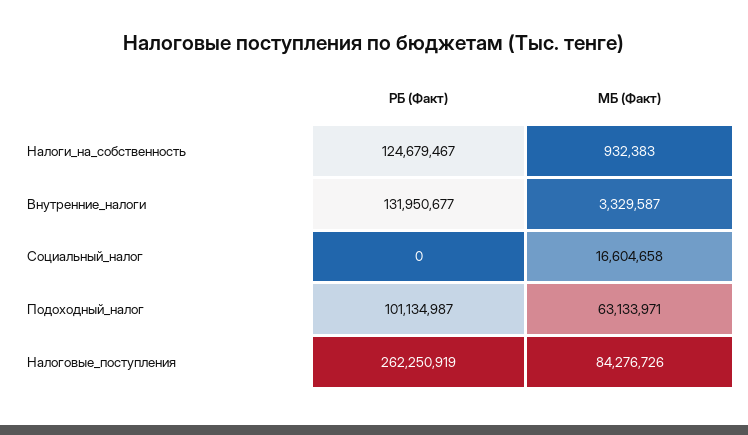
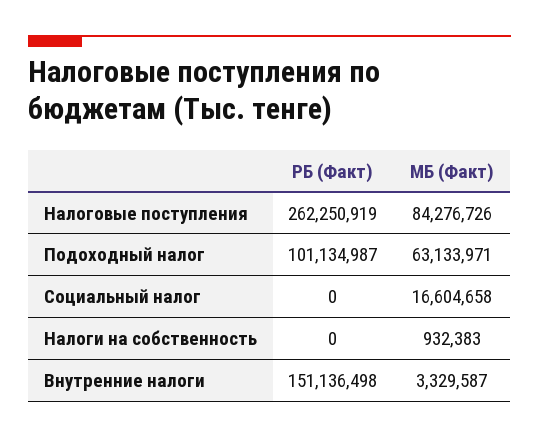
РБ (Факт), Налоги_на_собственность: 124679467 -> 0
РБ (Факт), Внутренние_налоги: 131950677 -> 151136498

